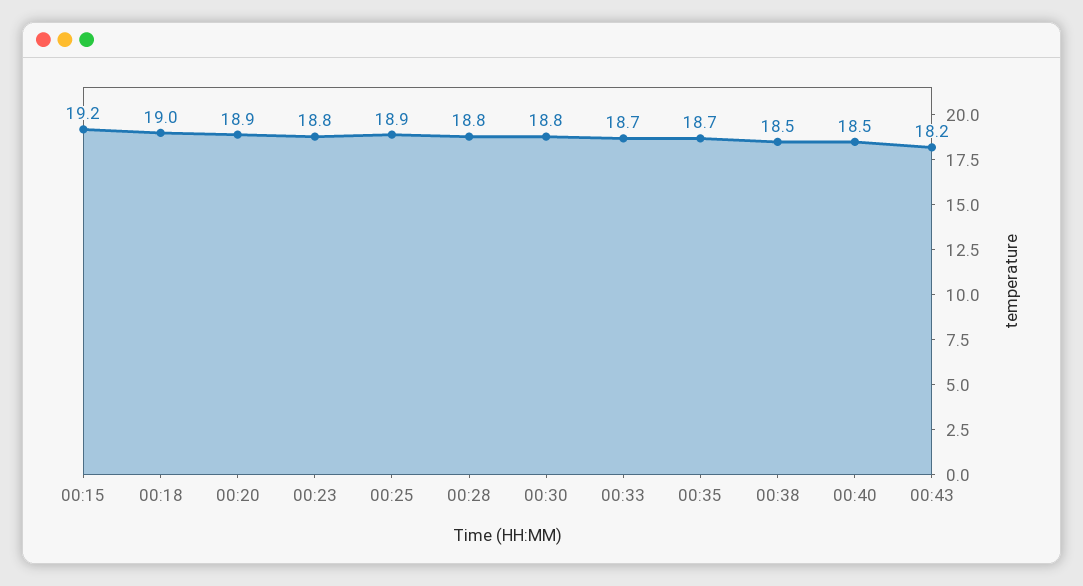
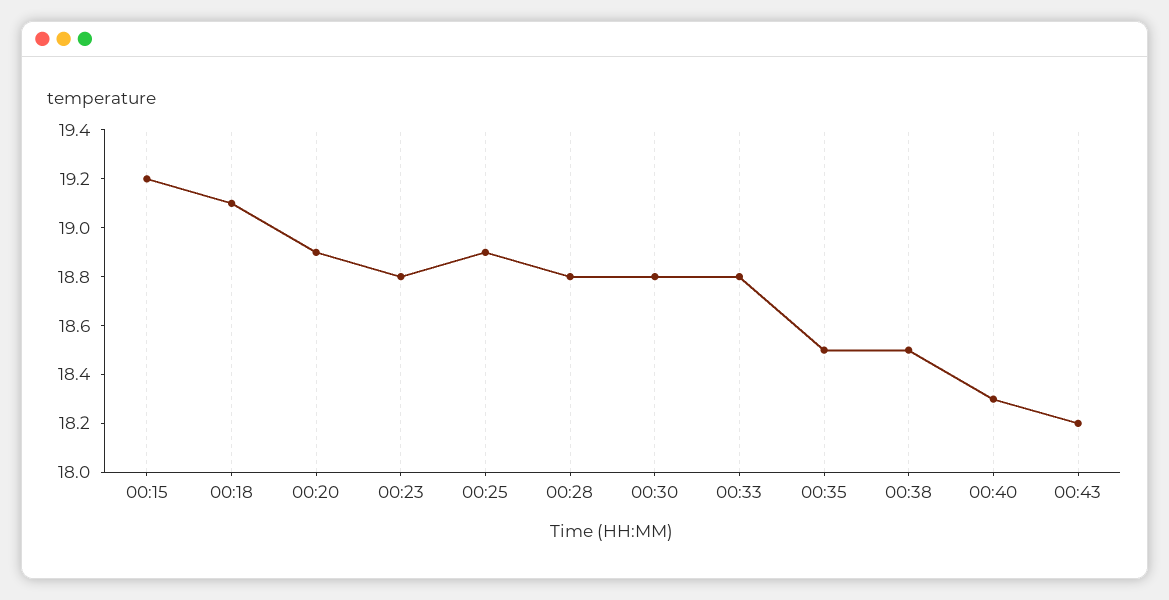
00:18: 19 -> 19.1
00:33: 18.7 -> 18.8
00:35: 18.7 -> 18.5
00:40: 18.5 -> 18.3

